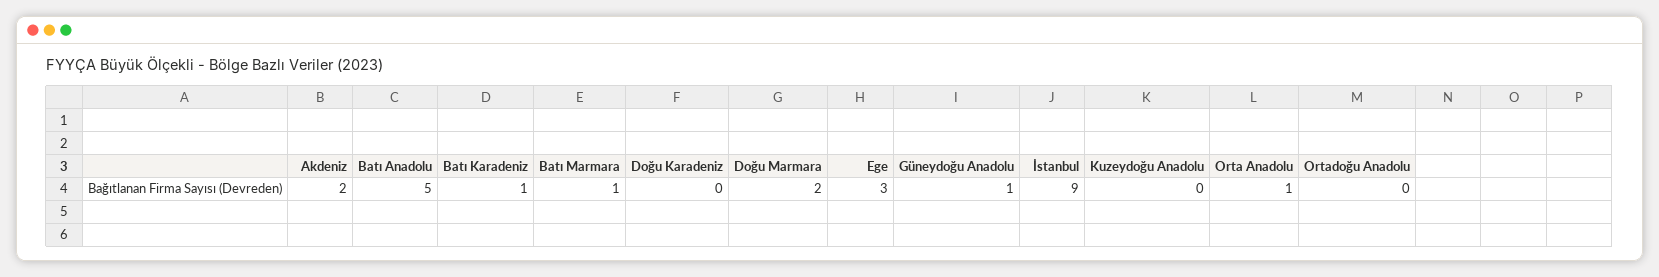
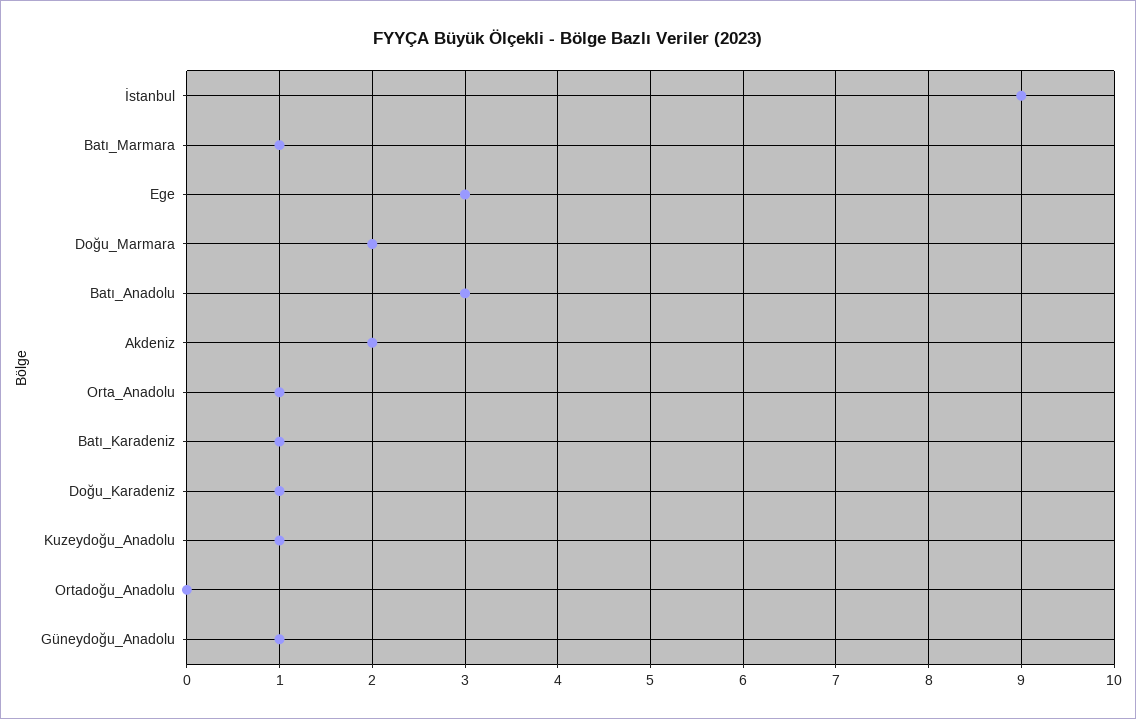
Batı Anadolu: 5 -> 3
Doğu Karadeniz: 0 -> 1
Kuzeydoğu Anadolu: 0 -> 1

